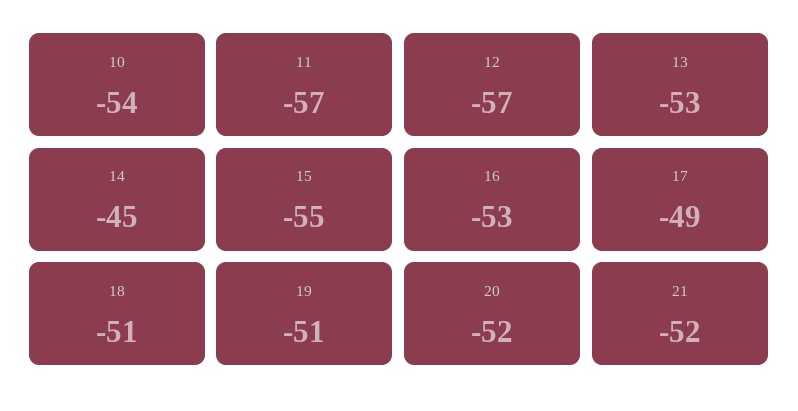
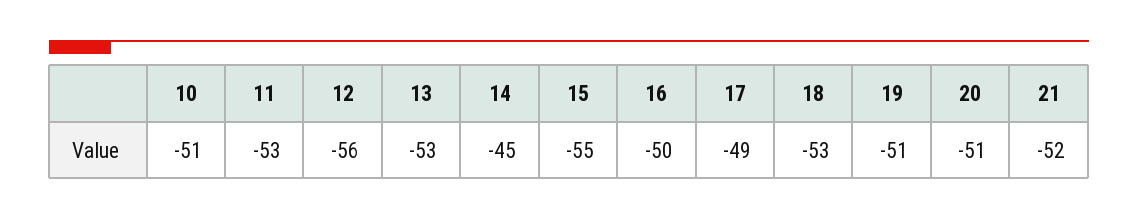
10: -54 -> -51
11: -57 -> -53
12: -57 -> -56
16: -53 -> -50
18: -51 -> -53
20: -52 -> -51

